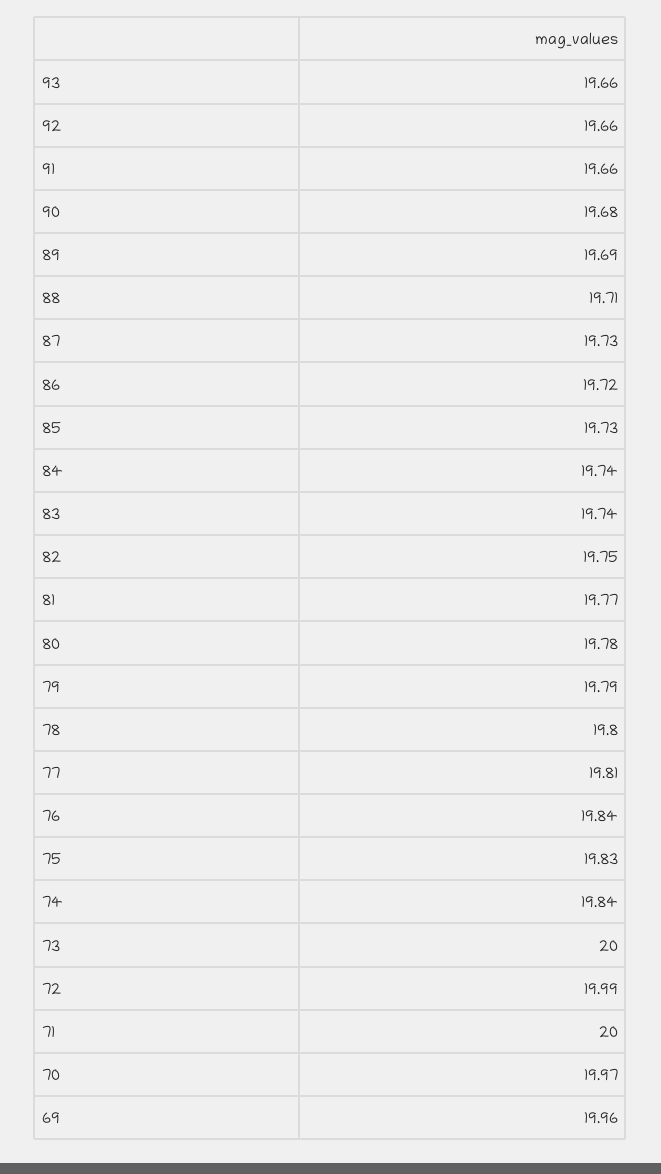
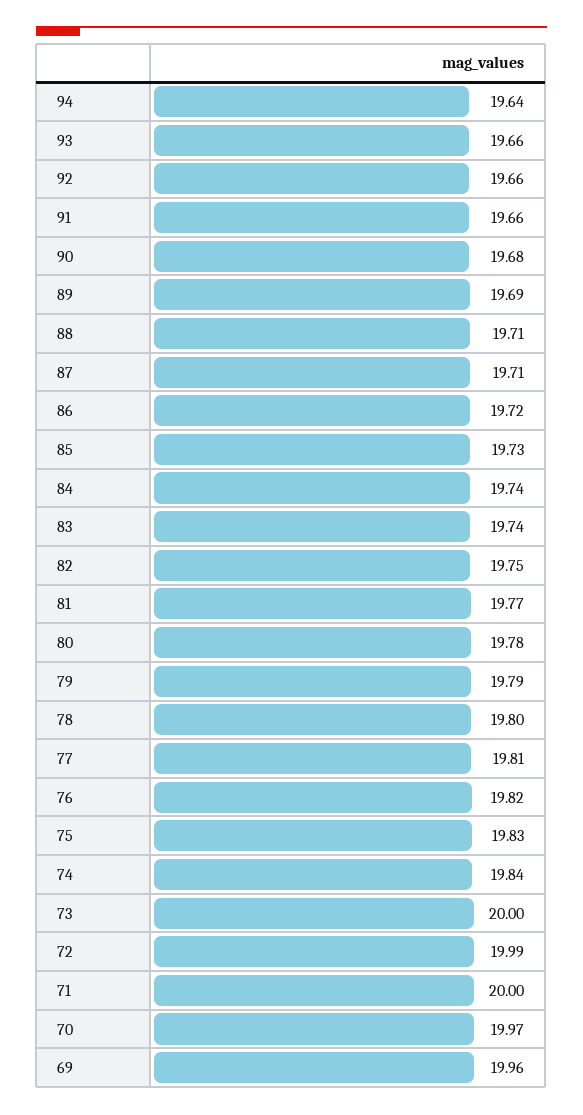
87: 19.73 -> 19.71
76: 19.84 -> 19.82
94: none -> 19.64

